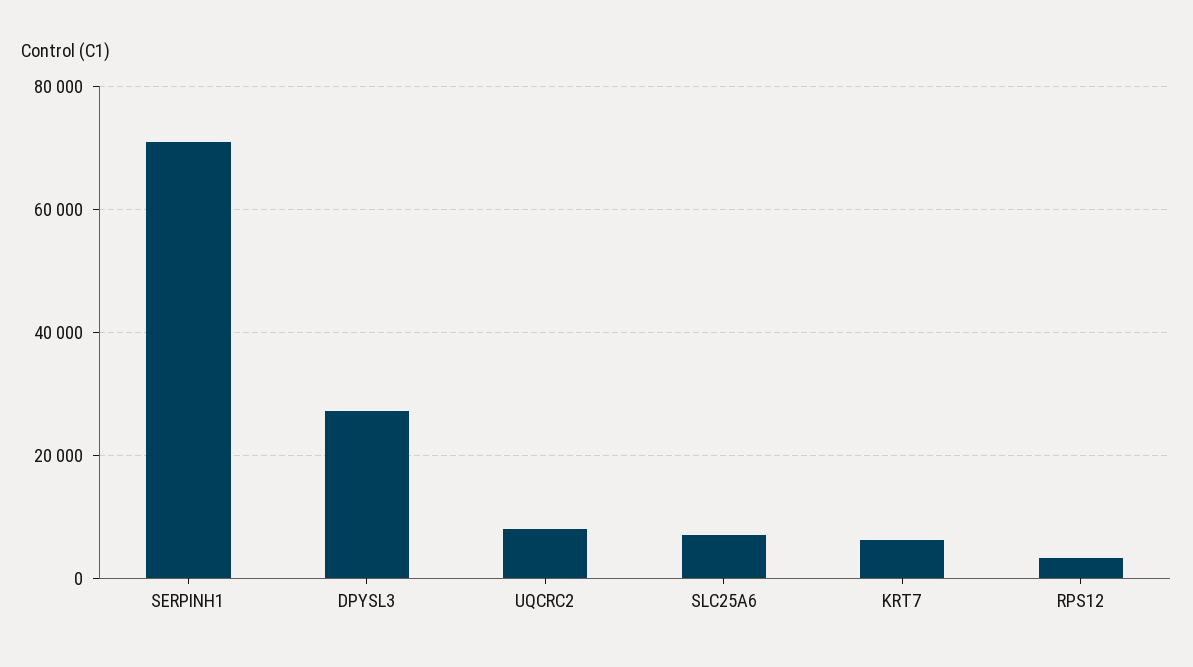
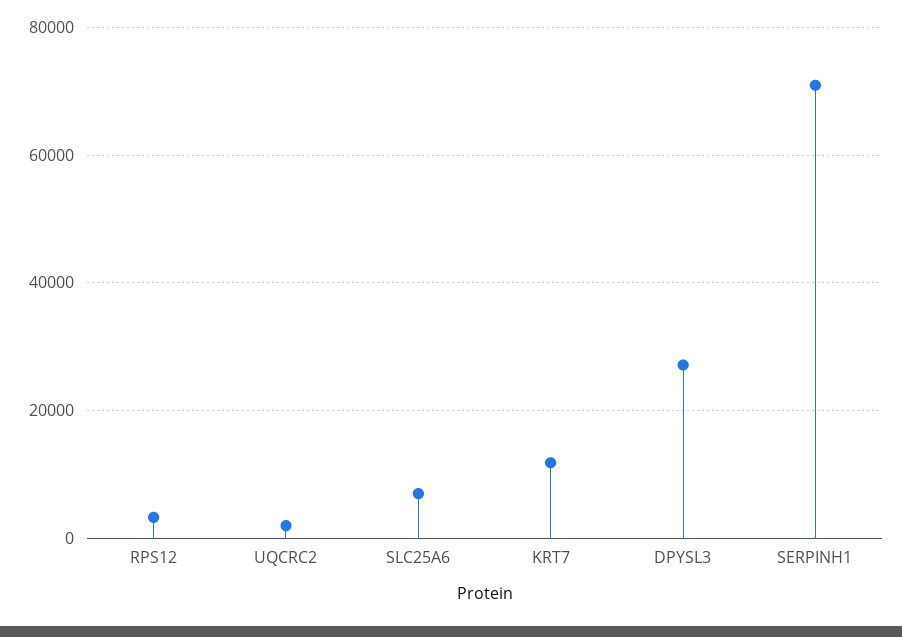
UQCRC2: 8000 -> 2000
KRT7: 6000 -> 12000

